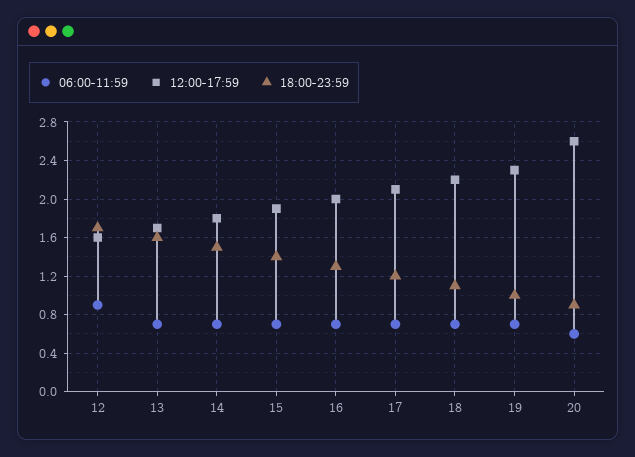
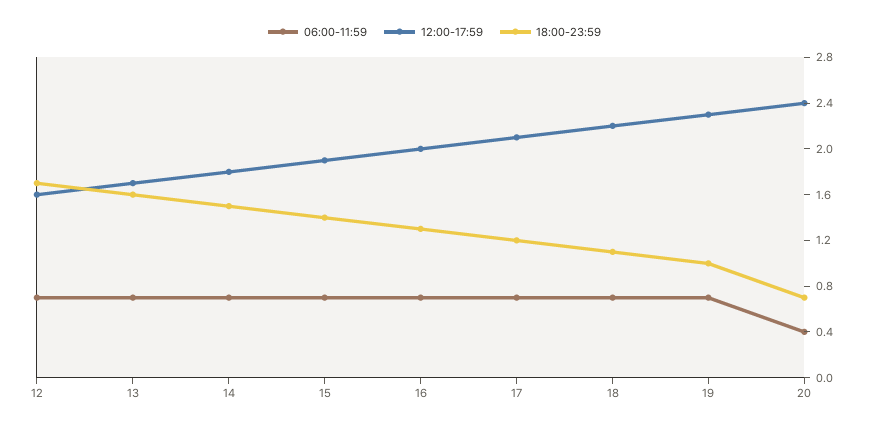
06:00-11:59, 12: 0.9 -> 0.7
06:00-11:59, 20: 0.6 -> 0.4
12:00-17:59, 20: 2.6 -> 2.4
18:00-23:59, 20: 0.9 -> 0.7

